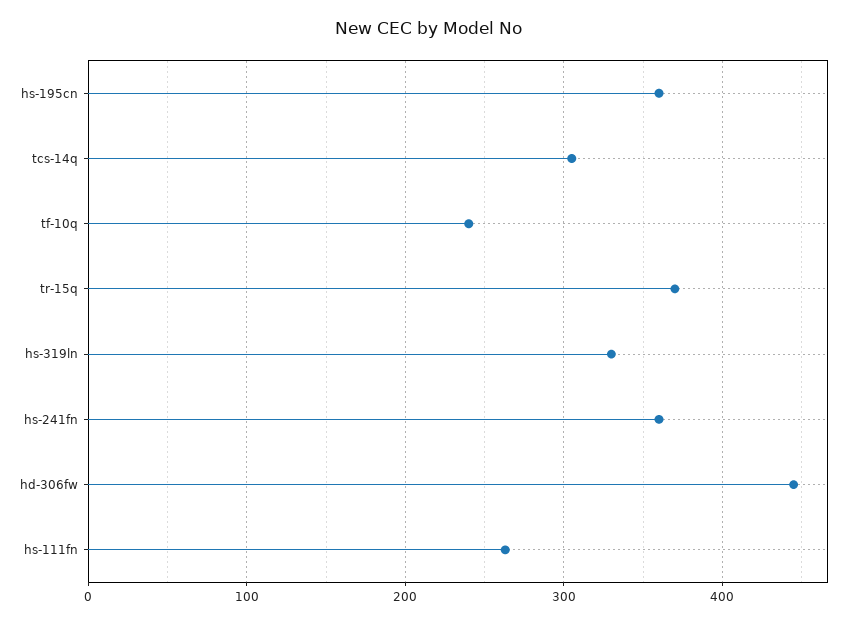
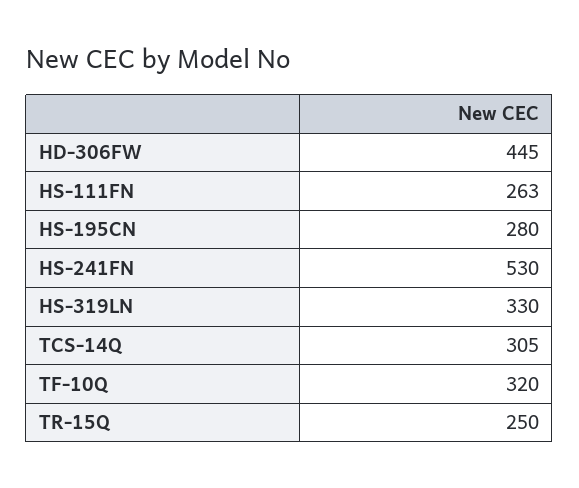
hs-195cn: 360 -> 280
tf-10q: 240 -> 320
tr-15q: 370 -> 250
hs-241fn: 360 -> 530

